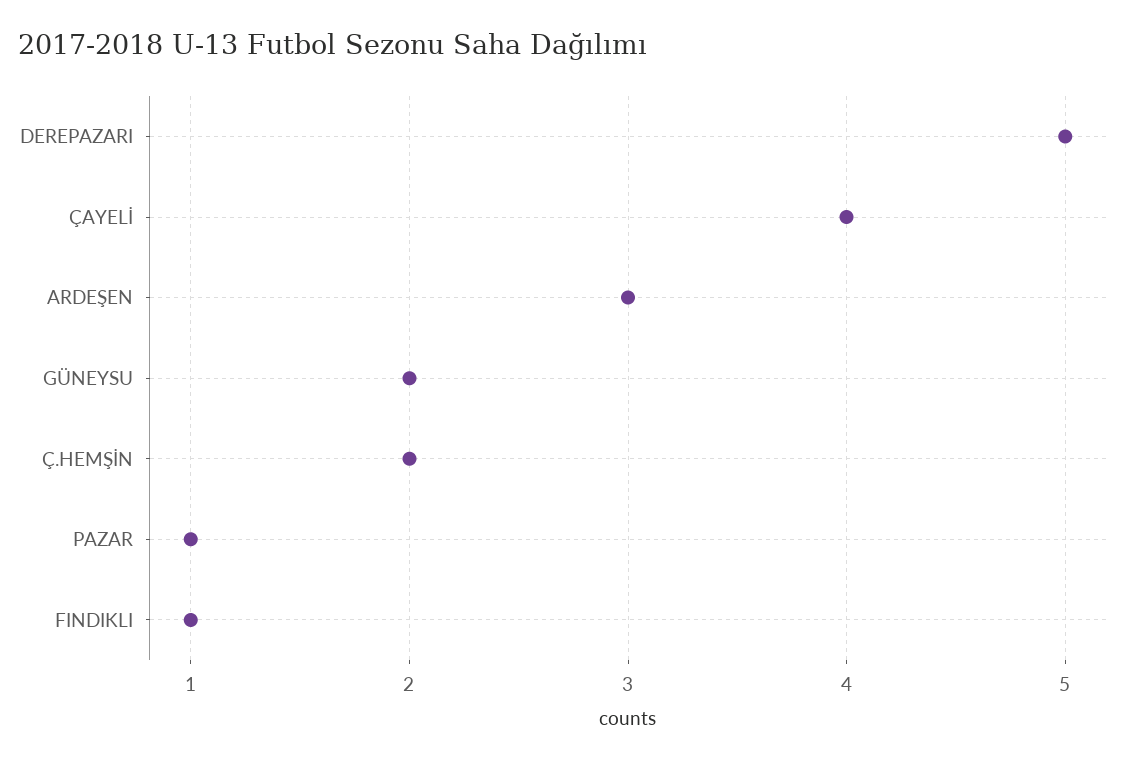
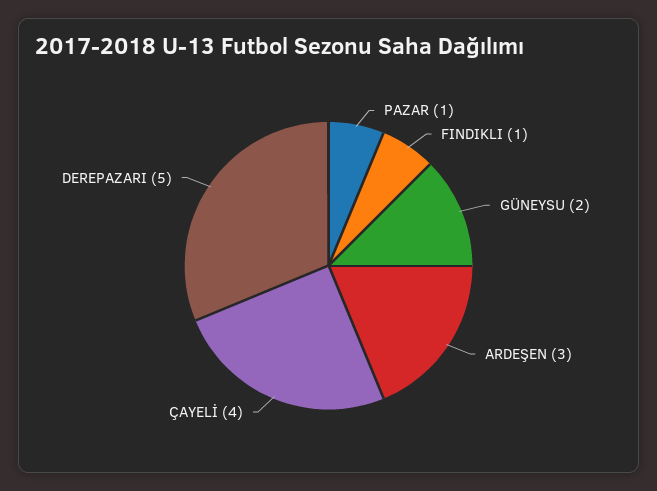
Ç.HEMŞİN: 2 -> none

